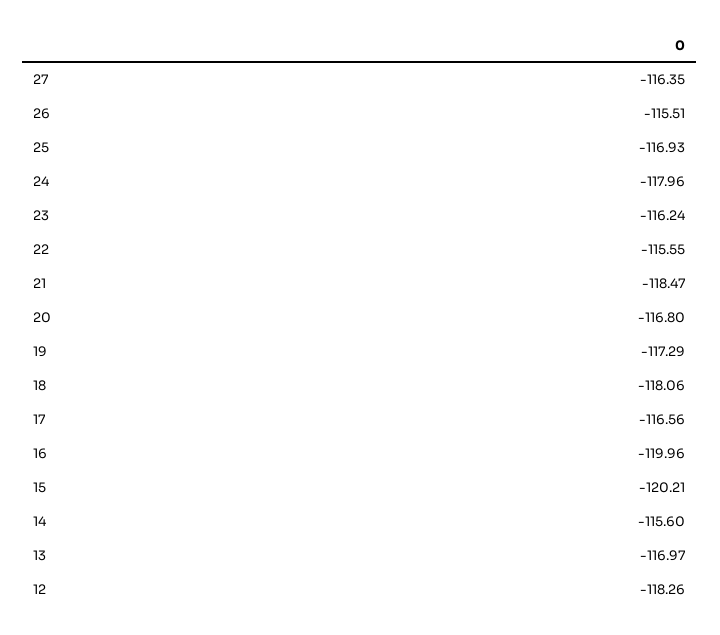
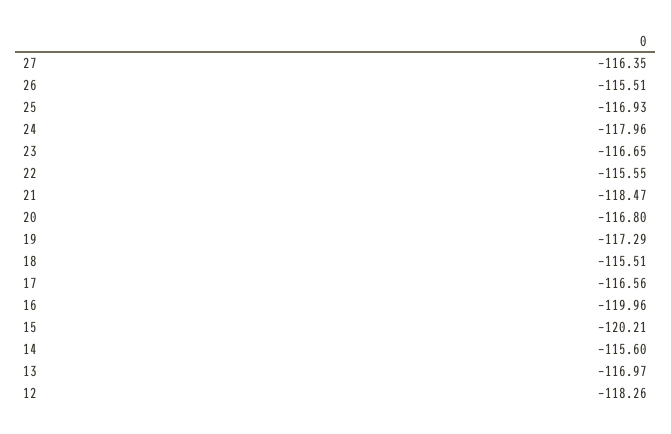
23: -116.24 -> -116.65
18: -118.06 -> -115.51

